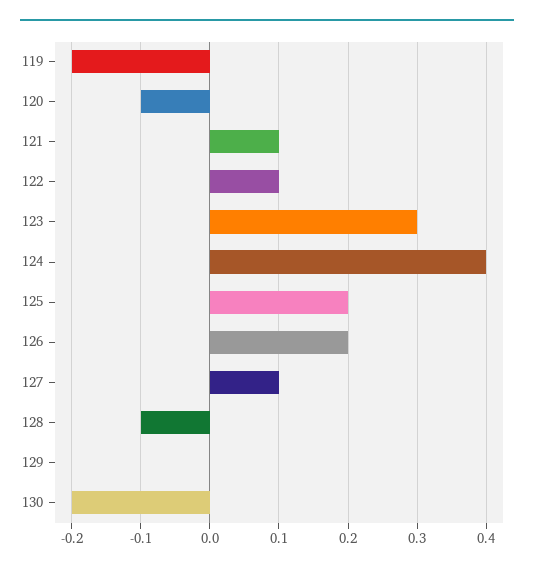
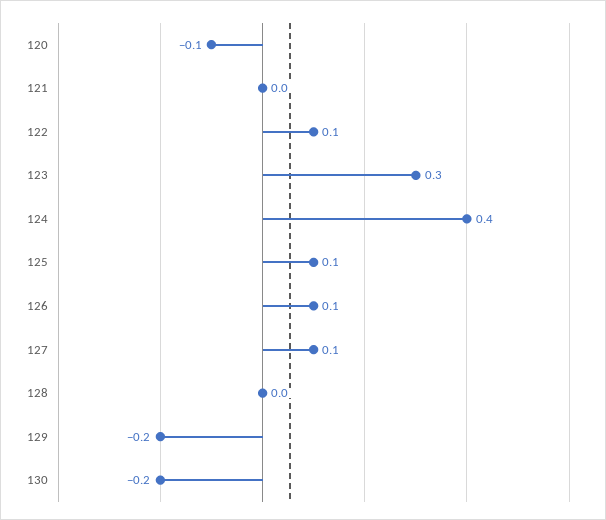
119: -0.2 -> none
121: 0.1 -> 0
125: 0.2 -> 0.1
126: 0.2 -> 0.1
128: -0.1 -> 0
129: 0 -> -0.2

